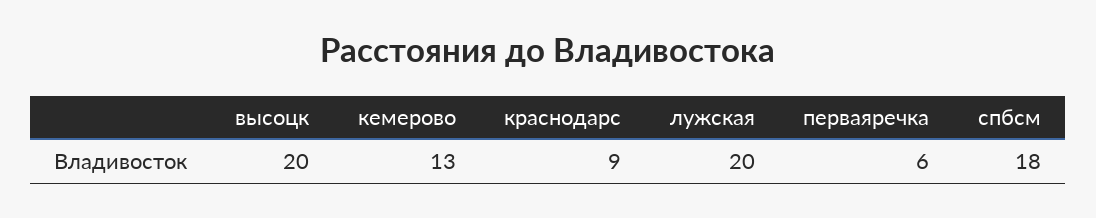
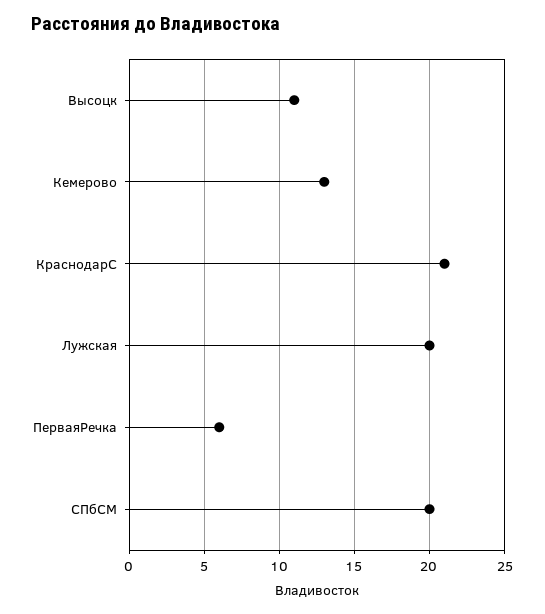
высоцк: 20 -> 11
краснодарс: 9 -> 21
спбсм: 18 -> 20

